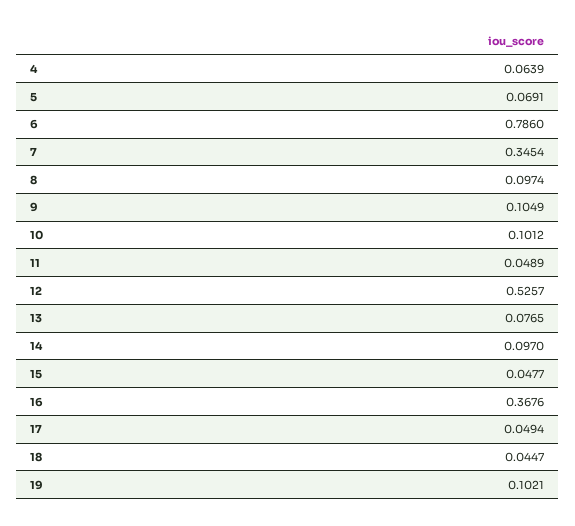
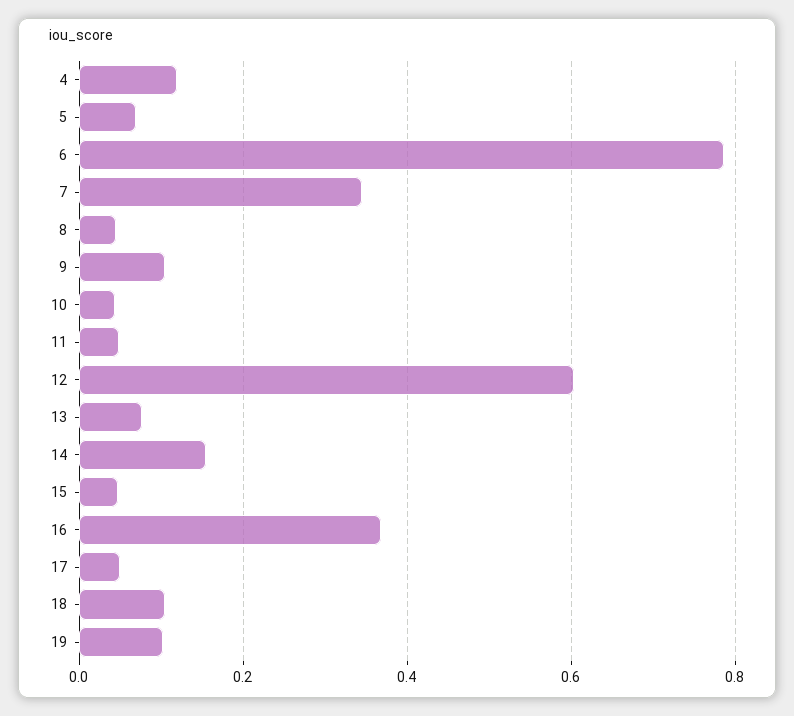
4: 0.0639 -> 0.12
8: 0.0974 -> 0.04
10: 0.1012 -> 0.04
12: 0.5257 -> 0.6
14: 0.097 -> 0.16
18: 0.0447 -> 0.1

